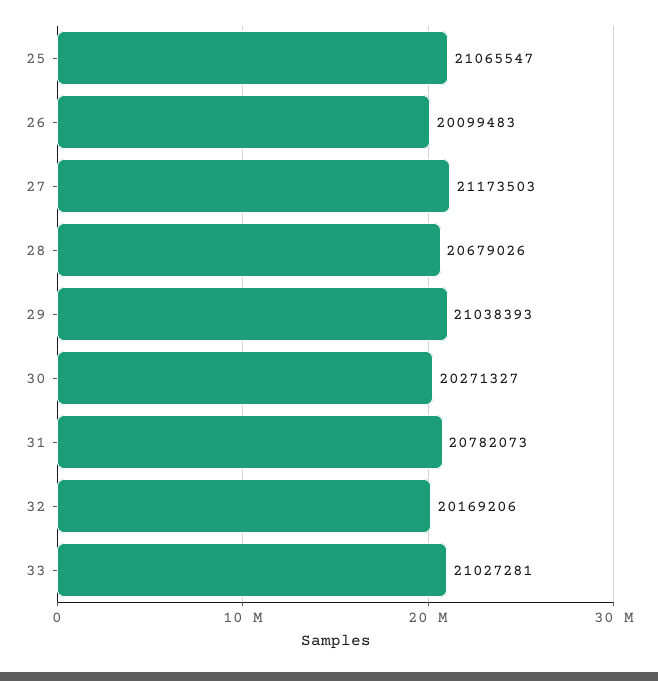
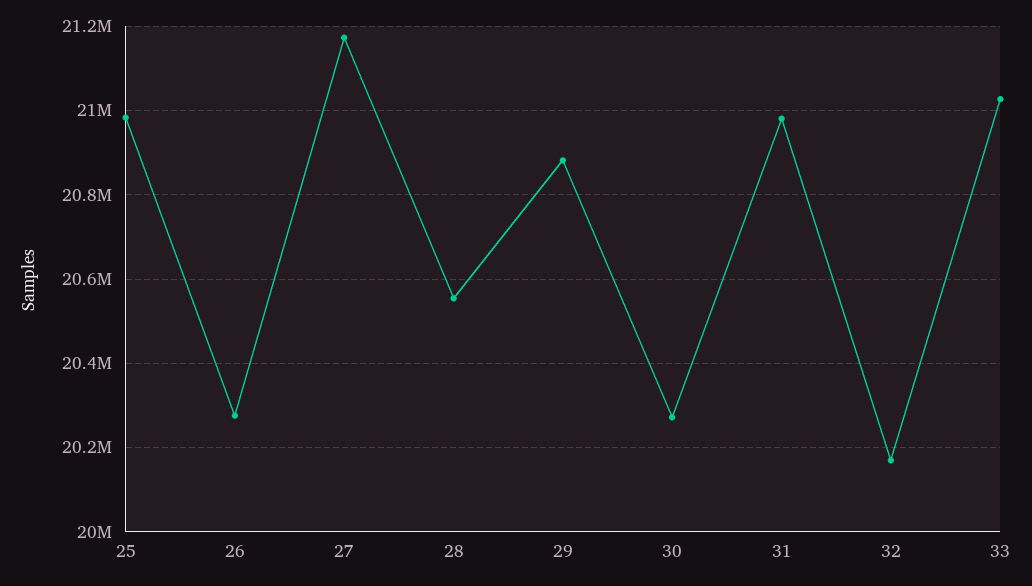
25: 21065547 -> 20980000
26: 20099483 -> 20280000
28: 20679026 -> 20560000
29: 21038393 -> 20880000
31: 20782073 -> 20980000

